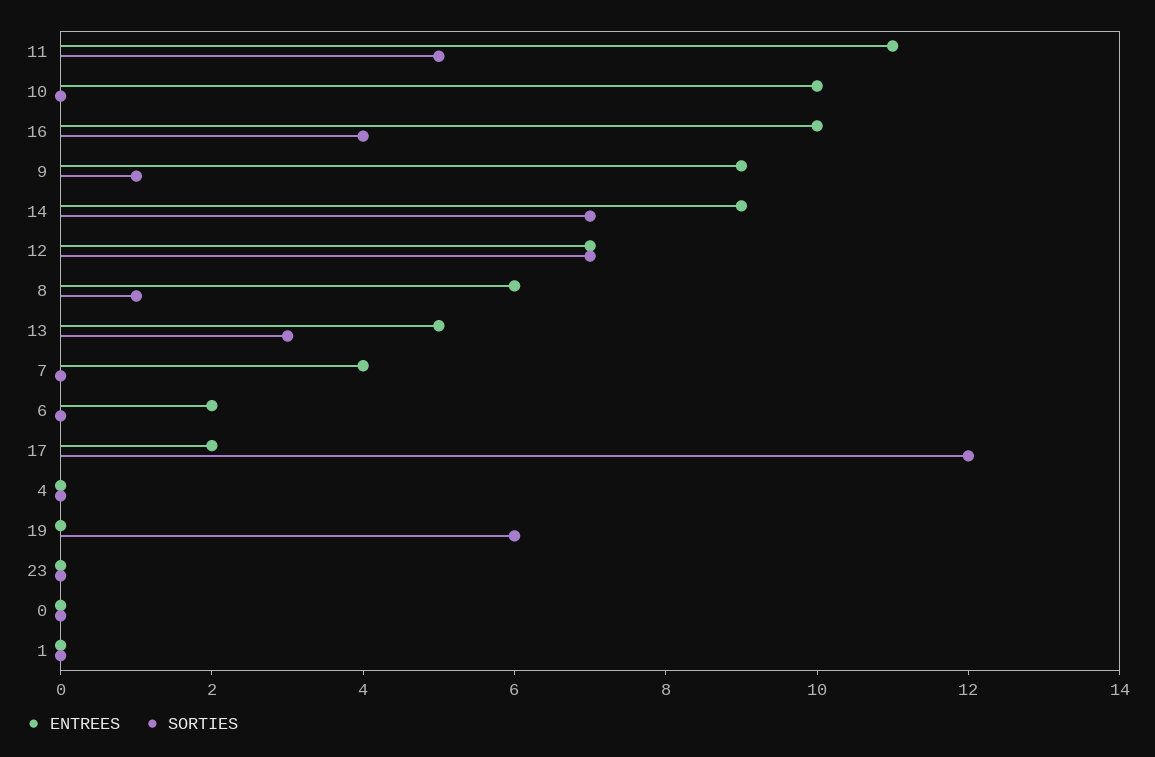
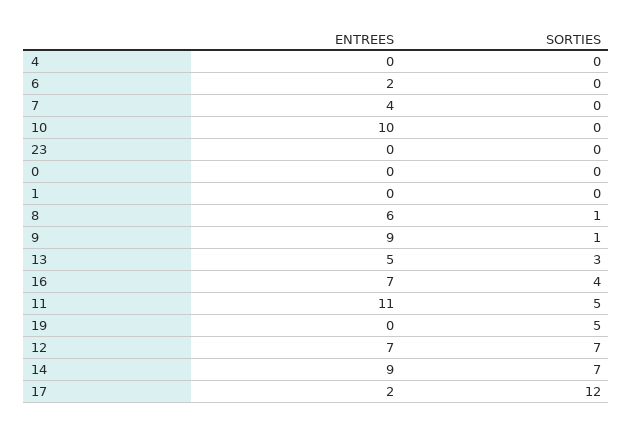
ENTREES, 16: 10 -> 7
SORTIES, 19: 6 -> 5

